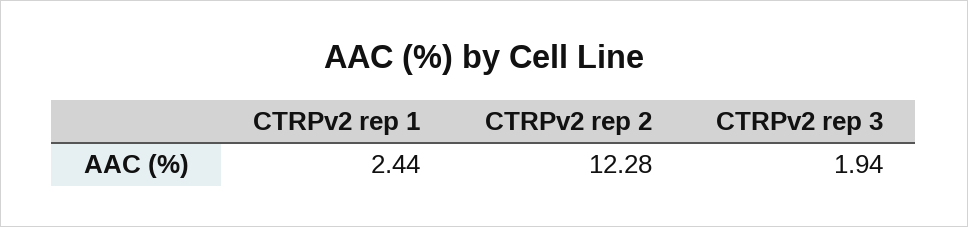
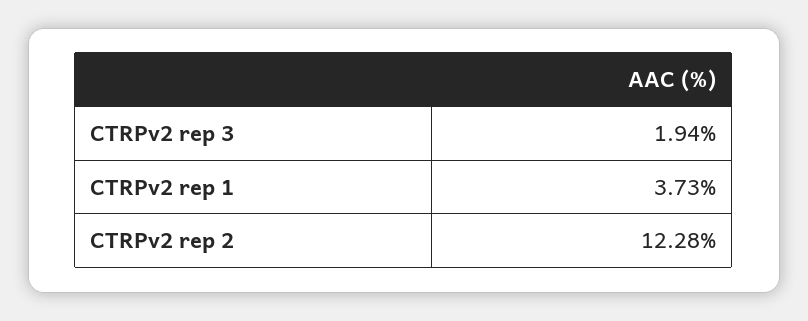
CTRPv2 rep 1: 2.44 -> 3.73

